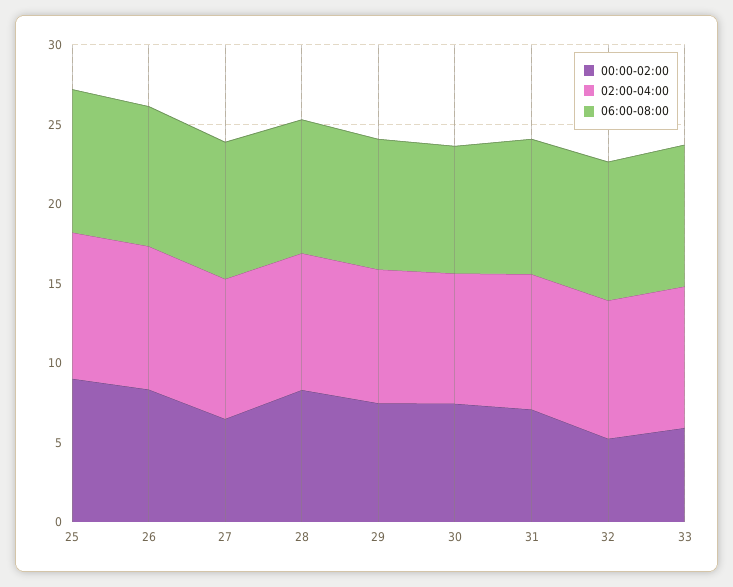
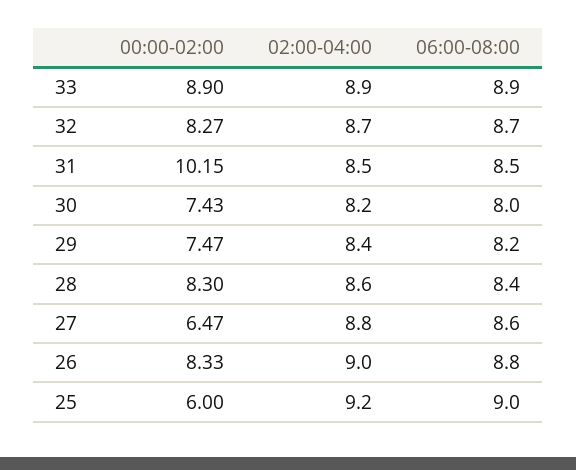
00:00-02:00, 25: 9 -> 6
00:00-02:00, 31: 7 -> 10.15
00:00-02:00, 32: 5 -> 8.27
00:00-02:00, 33: 6 -> 8.9

